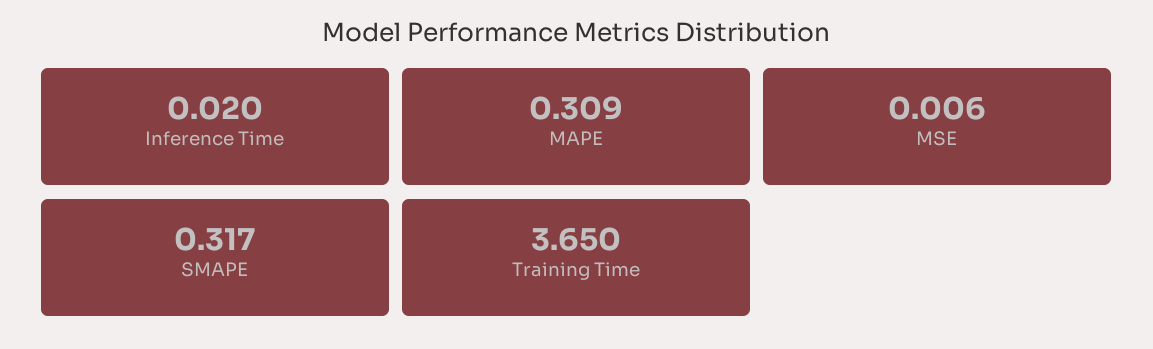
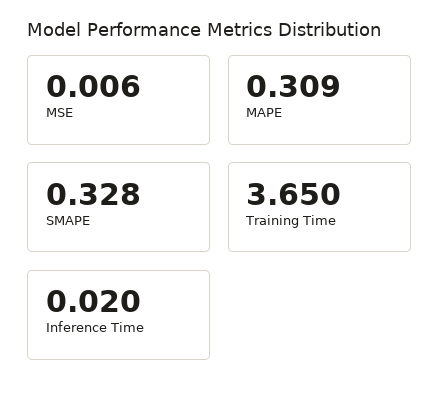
SMAPE: 0.317 -> 0.328

